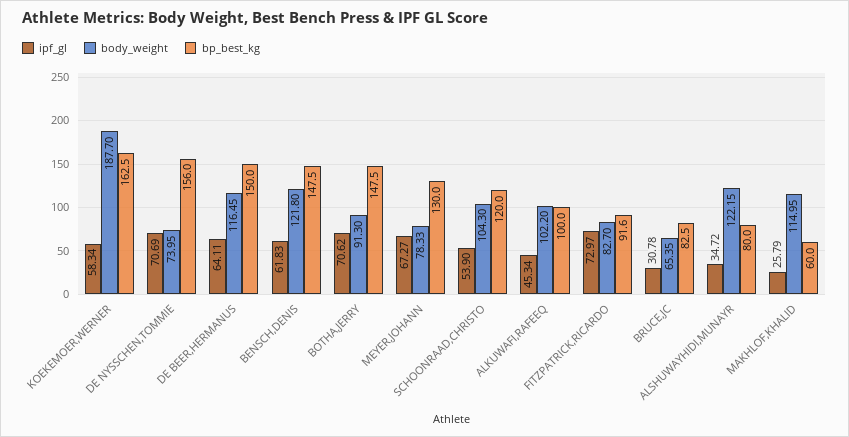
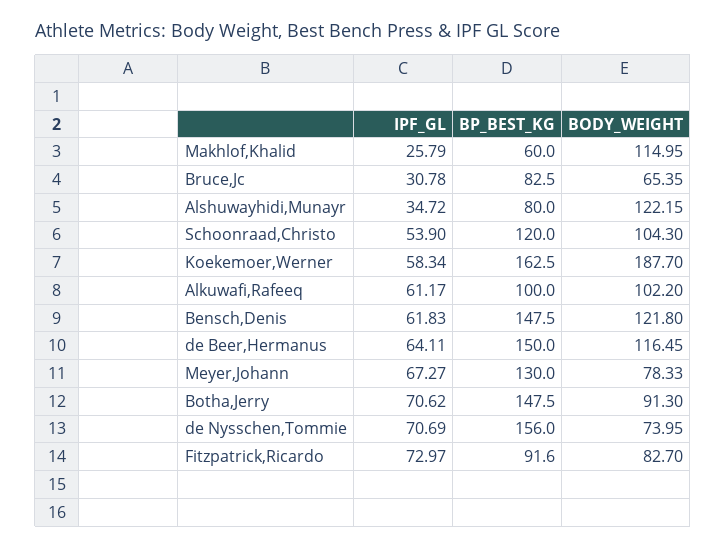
ipf_gl, ALKUWAFI,RAFEEQ: 45.34 -> 61.17

